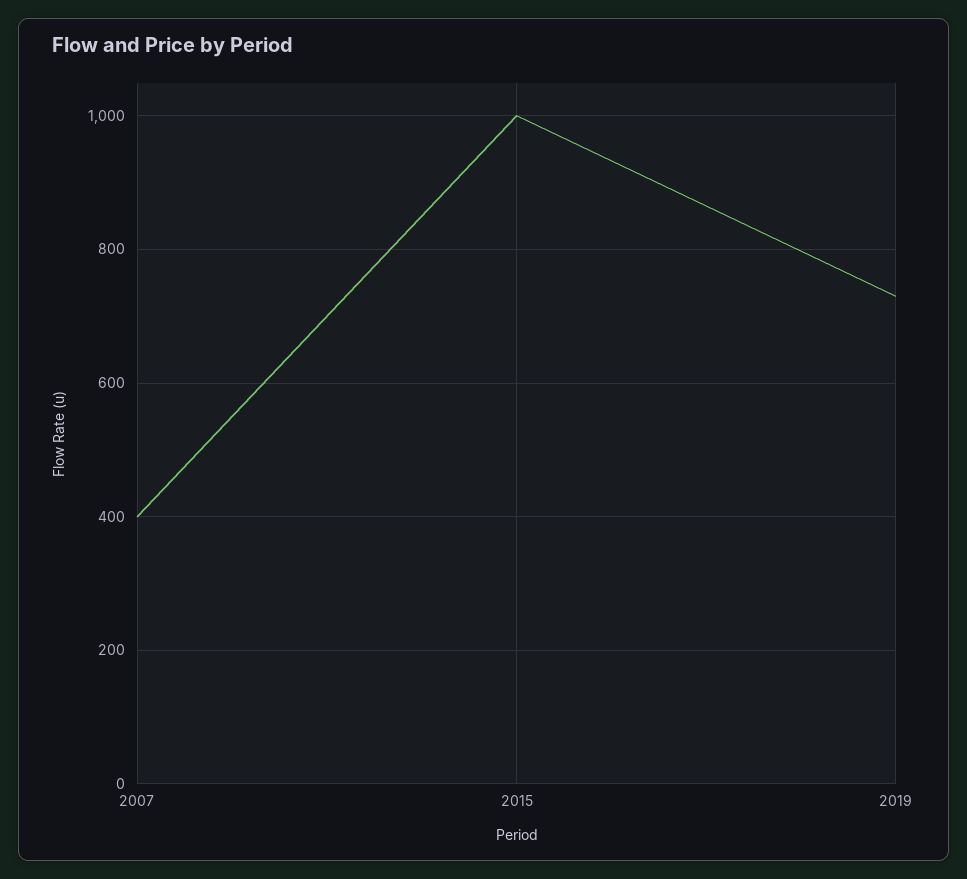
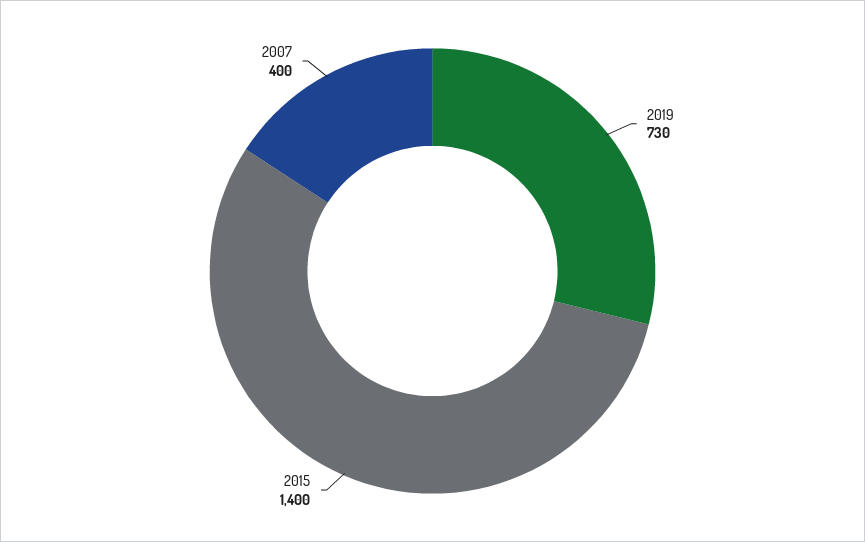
2015: 1000 -> 1400

